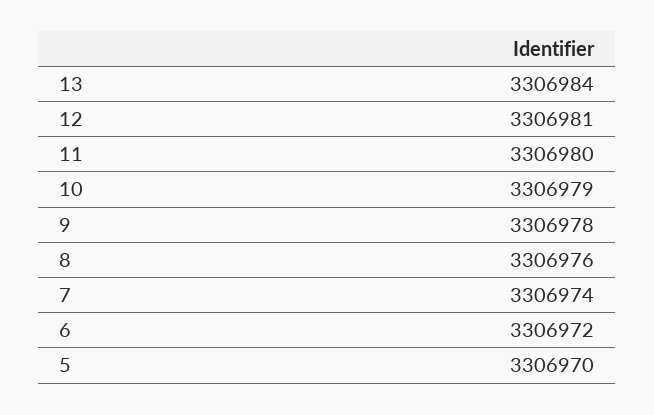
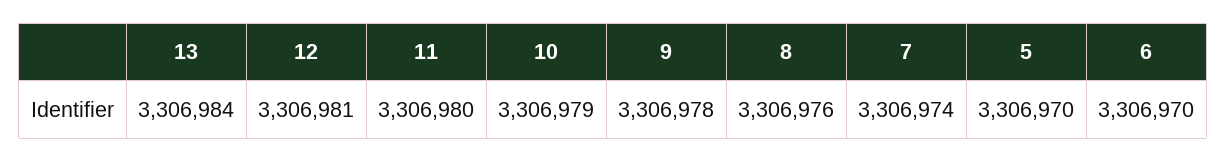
6: 3306972 -> 3306970

